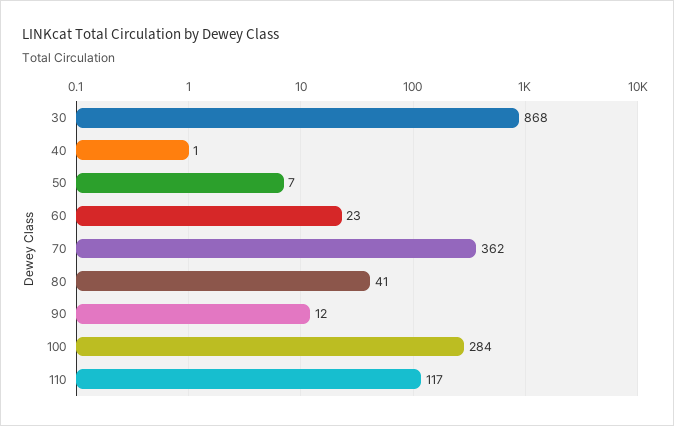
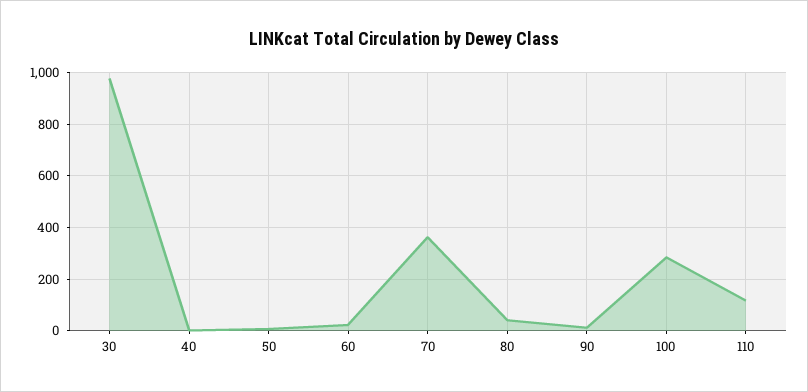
30: 868 -> 975

